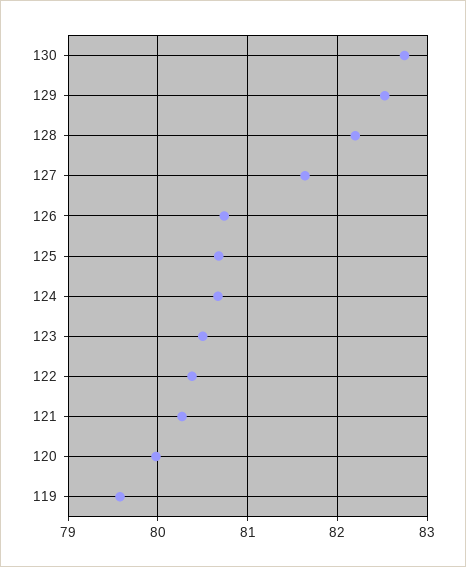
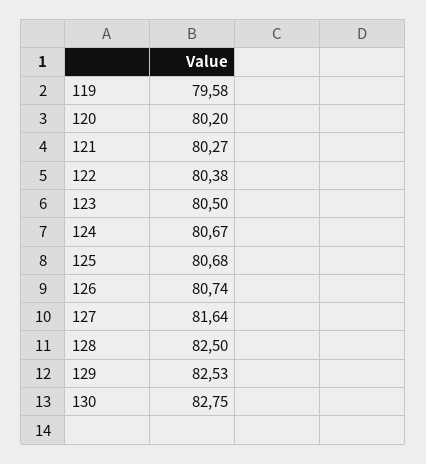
128: 82.2 -> 82.5
120: 80 -> 80.2

